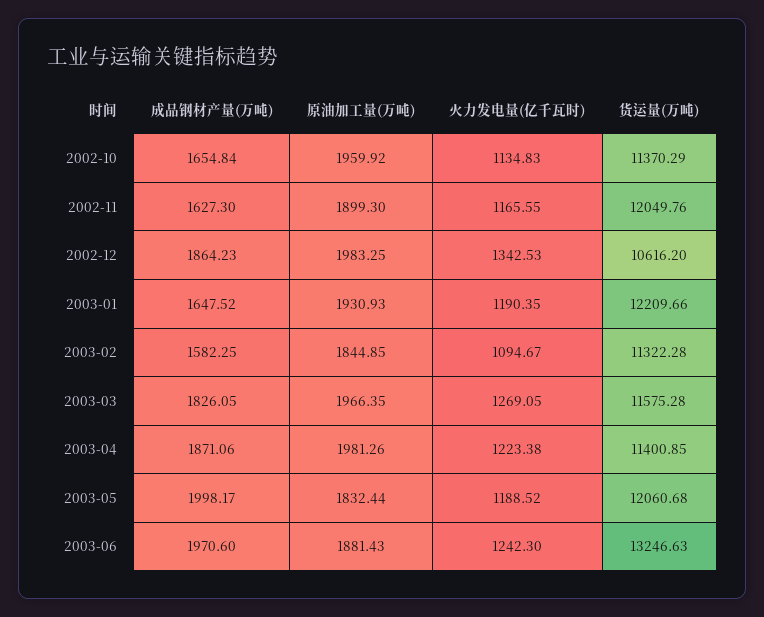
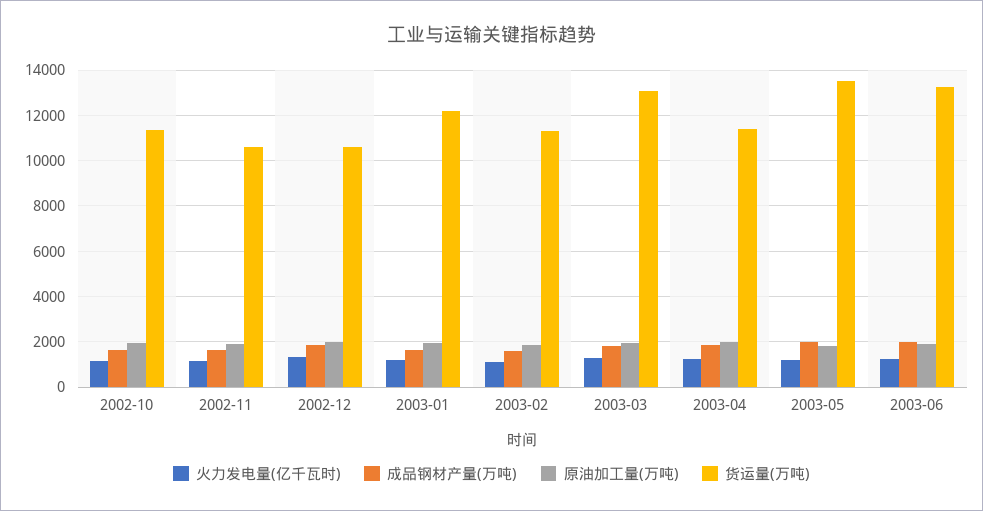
货运量(万吨), 2002-11: 12049.76 -> 10500
货运量(万吨), 2003-03: 11575.28 -> 13000
货运量(万吨), 2003-05: 12060.68 -> 13500

